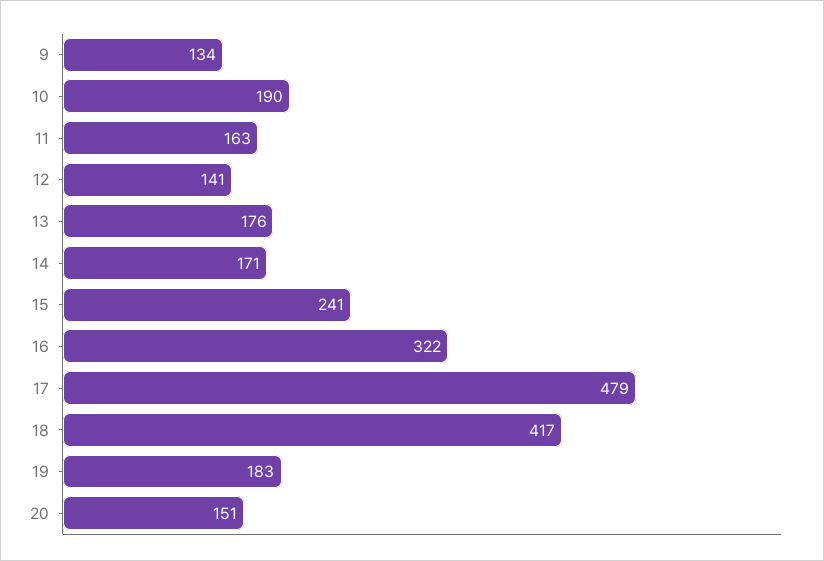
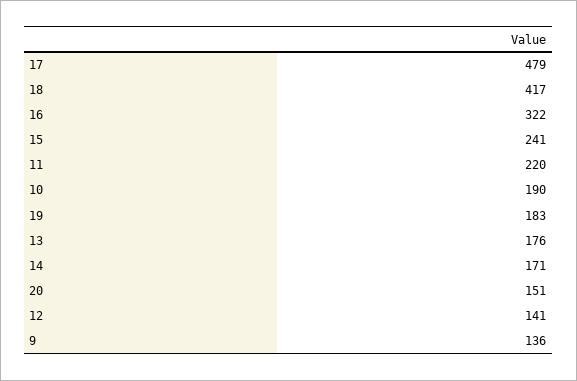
9: 134 -> 136
11: 163 -> 220

